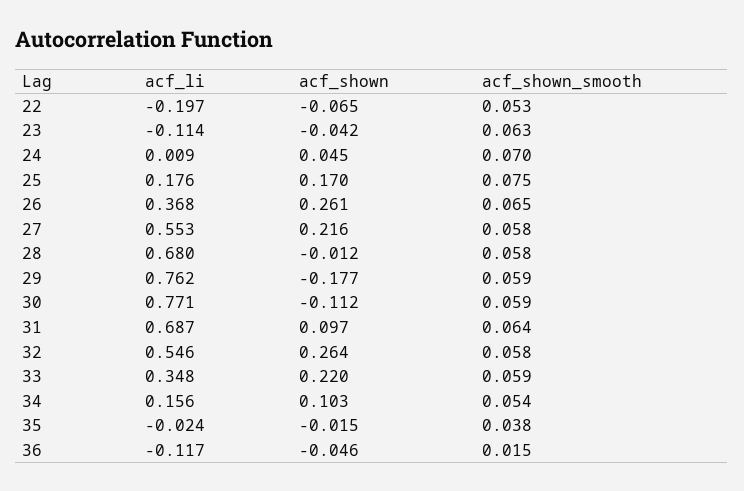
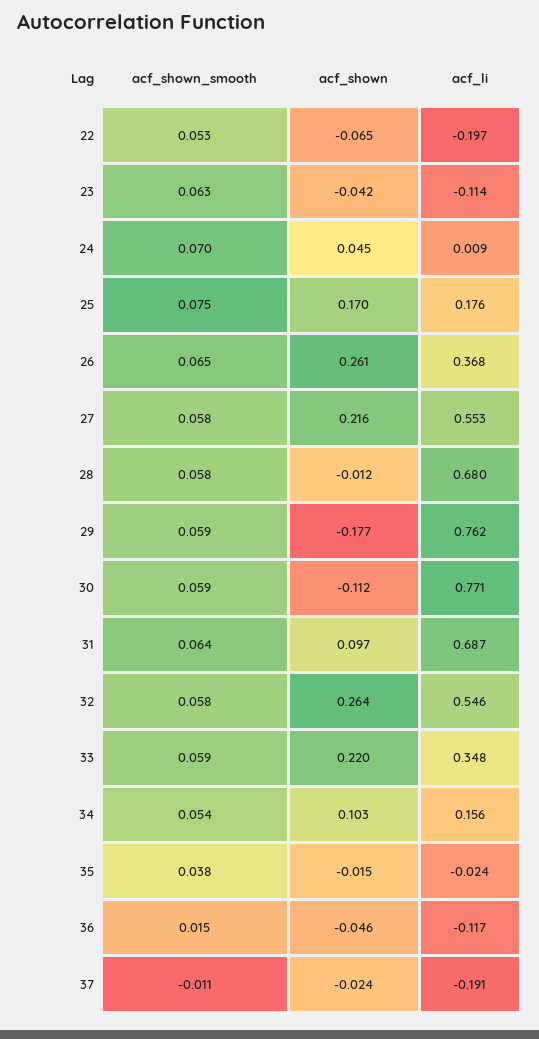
acf_shown_smooth, 37: none -> -0.011
acf_shown, 37: none -> -0.024
acf_li, 37: none -> -0.191

